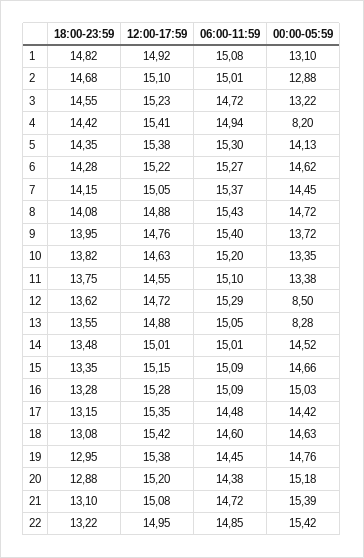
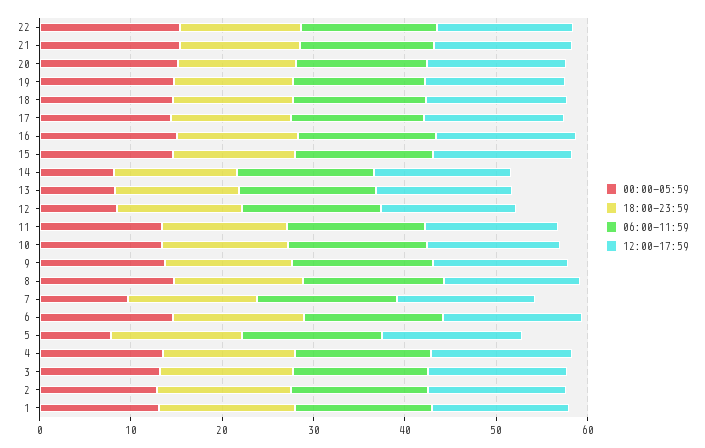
00:00-05:59, 4: 8.2 -> 14
00:00-05:59, 5: 14.13 -> 8
00:00-05:59, 7: 14.45 -> 10
00:00-05:59, 14: 14.52 -> 8

